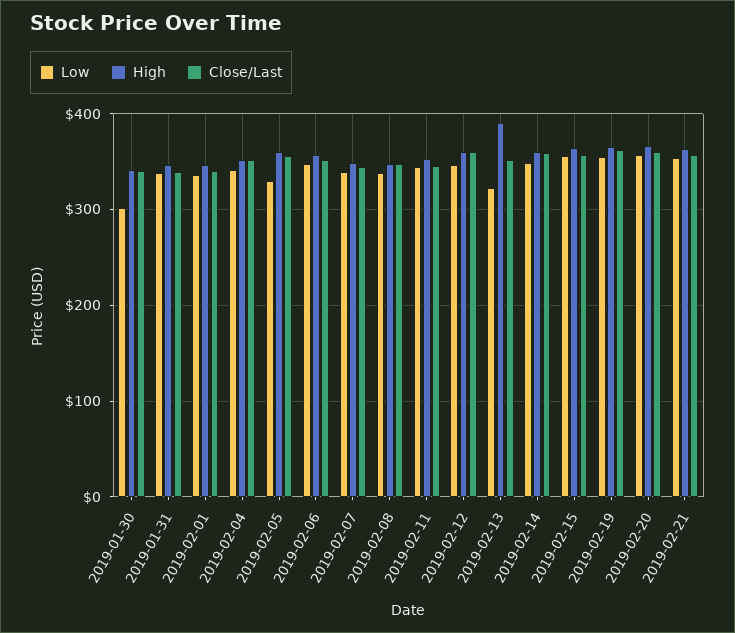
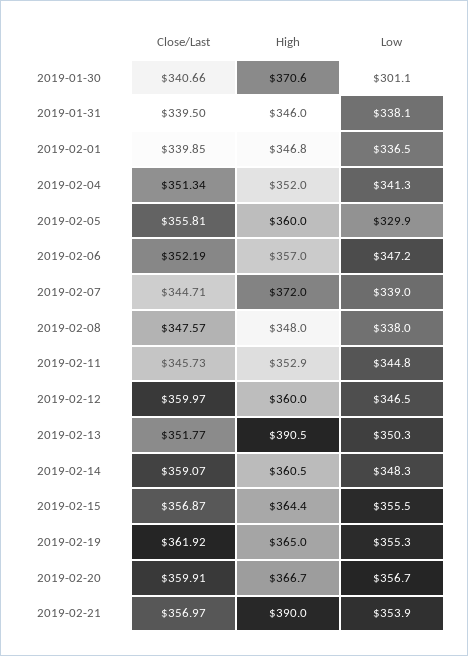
High, 2019-01-30: 340 -> 370.6
High, 2019-02-07: 350 -> 372
Low, 2019-02-13: 320 -> 350.3
High, 2019-02-21: 360 -> 390

